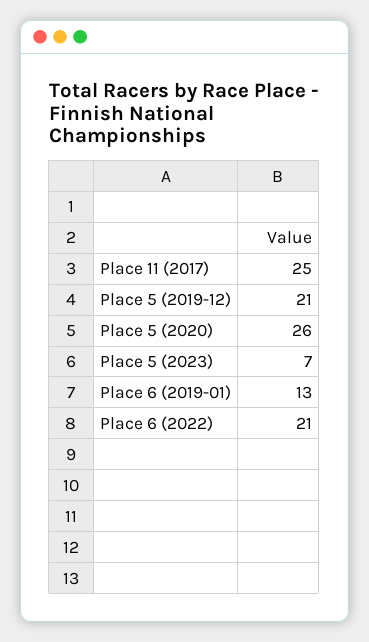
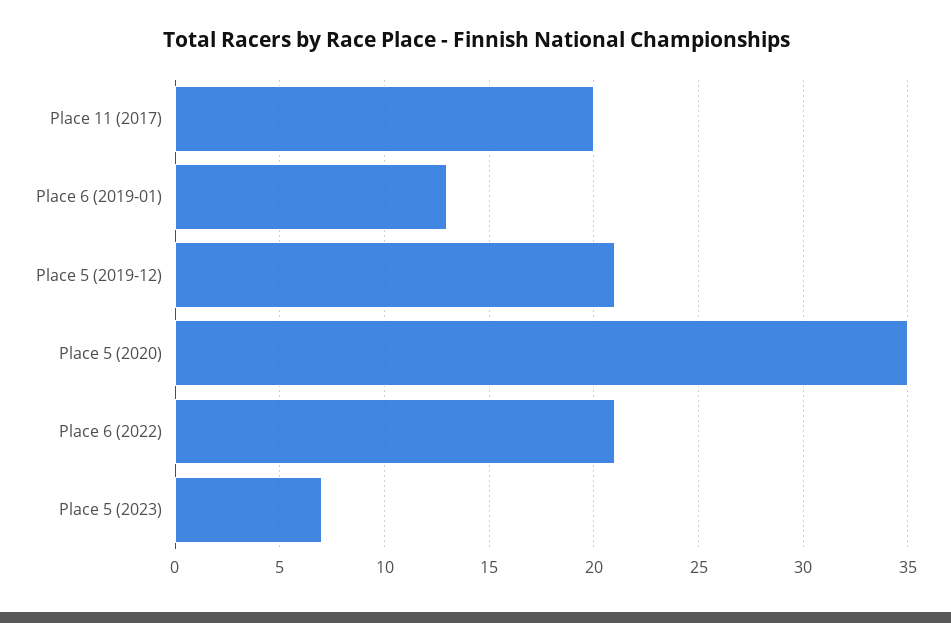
Place 11 (2017): 25 -> 20
Place 5 (2020): 26 -> 35

